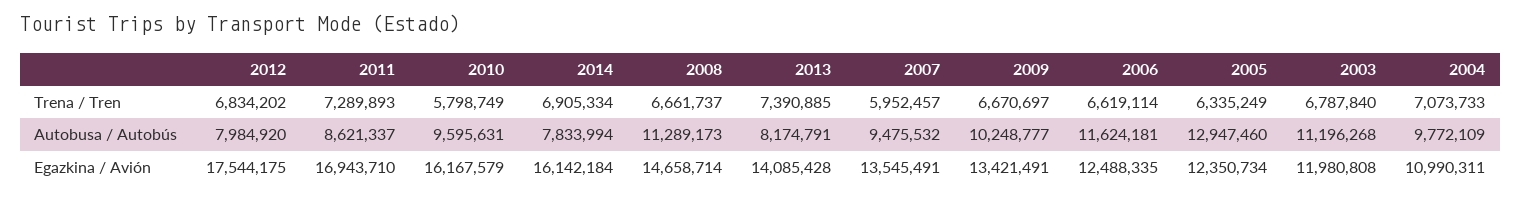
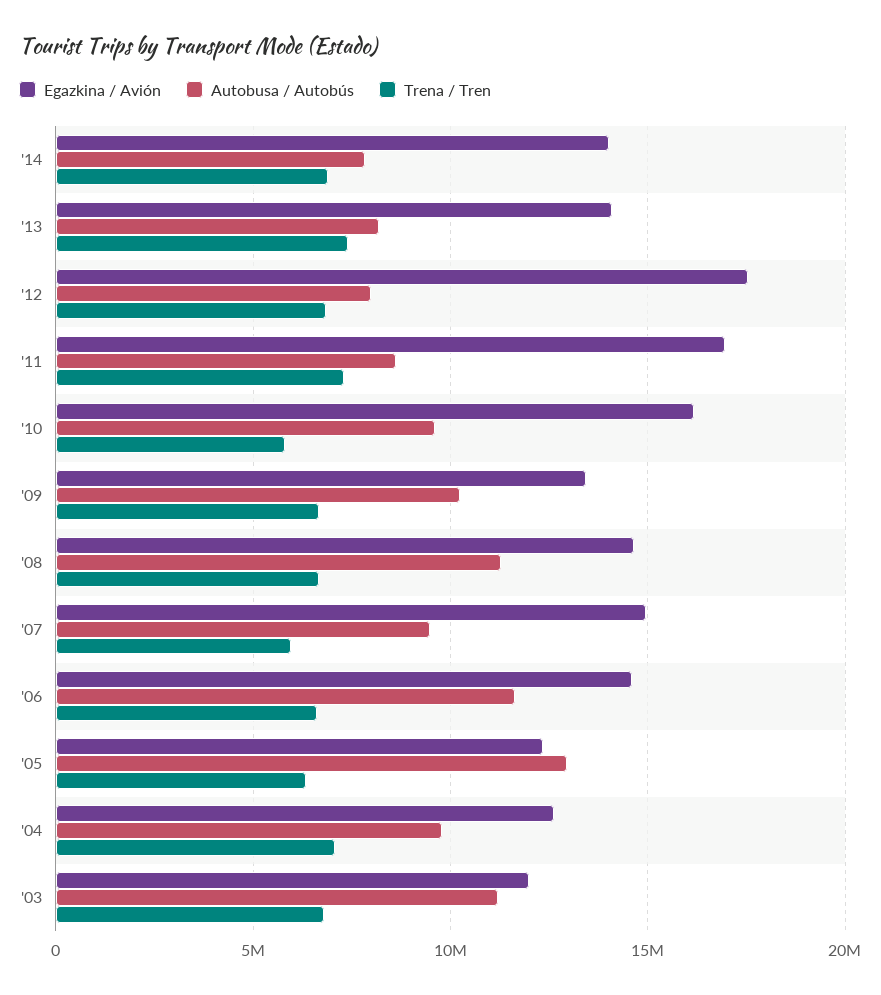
Egazkina / Avión, 2014: 16142184 -> 14000000
Egazkina / Avión, 2007: 13545491 -> 15000000
Egazkina / Avión, 2006: 12488335 -> 14500000
Egazkina / Avión, 2004: 10990311 -> 12500000

